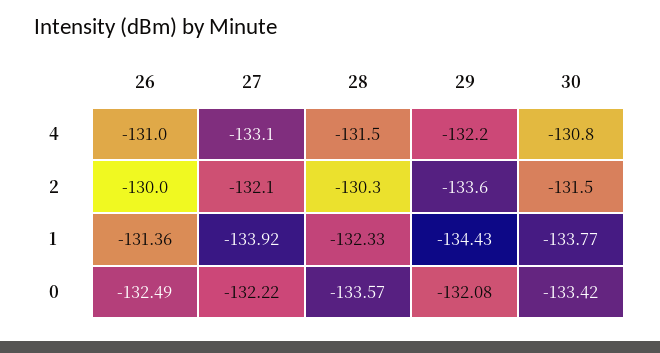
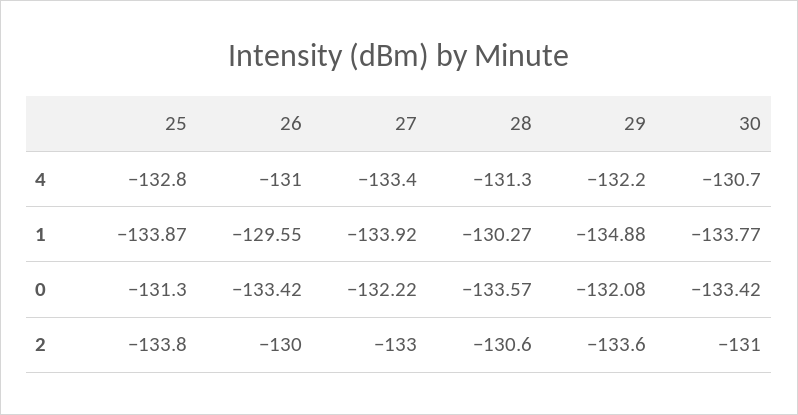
27, 4: -133.1 -> -133.4
28, 4: -131.5 -> -131.3
30, 4: -130.8 -> -130.7
27, 2: -132.1 -> -133
28, 2: -130.3 -> -130.6
30, 2: -131.5 -> -131
26, 1: -131.36 -> -129.55
28, 1: -132.33 -> -130.27
29, 1: -134.43 -> -134.88
26, 0: -132.49 -> -133.42
25, 4: none -> -132.8
25, 1: none -> -133.87
25, 0: none -> -131.3
25, 2: none -> -133.8

